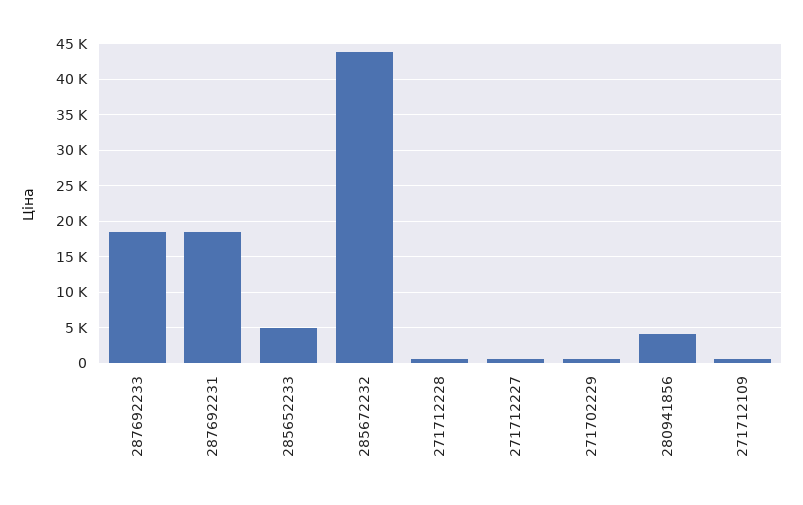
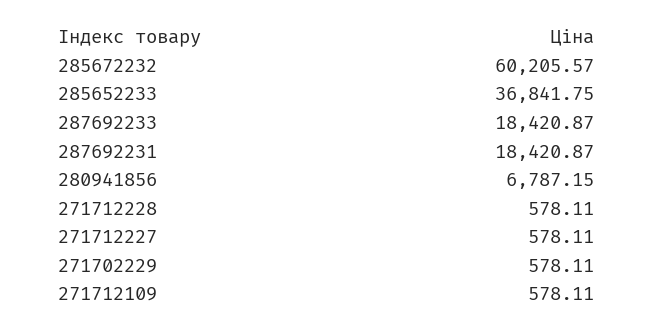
285652233: 5000 -> 36841.75
285672232: 44000 -> 60205.57
280941856: 4000 -> 6787.15

